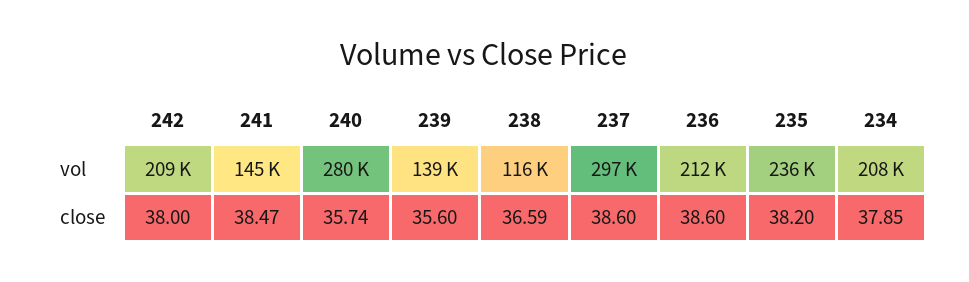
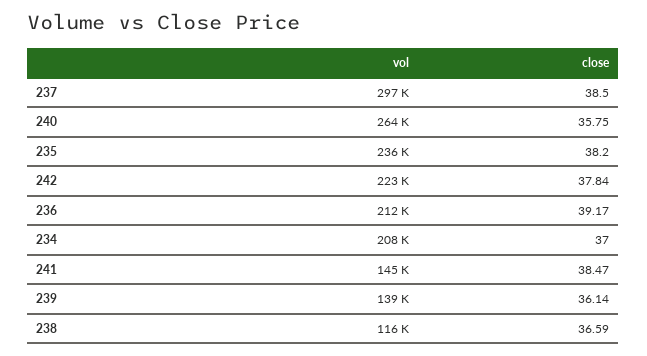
242, vol: 209000 -> 223000
240, vol: 280000 -> 264000
242, close: 38 -> 37.84
240, close: 35.74 -> 35.75
239, close: 35.6 -> 36.14
237, close: 38.6 -> 38.5
236, close: 38.6 -> 39.17
234, close: 37.85 -> 37

